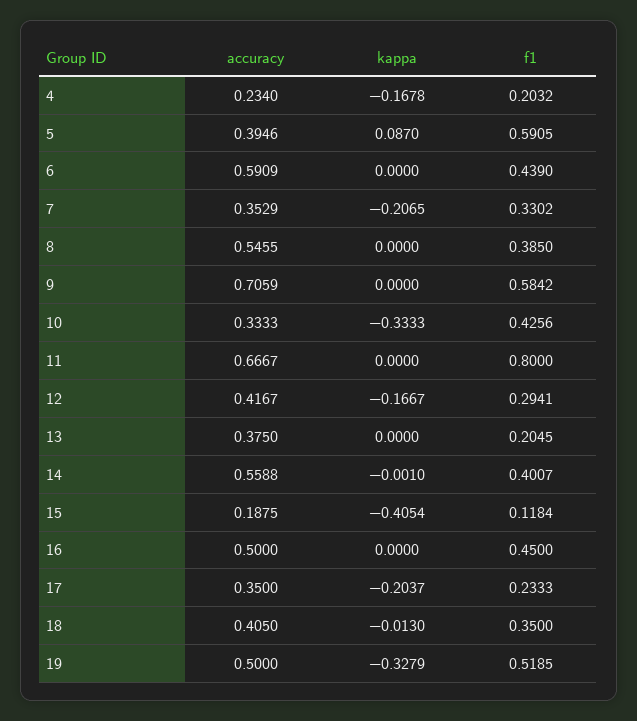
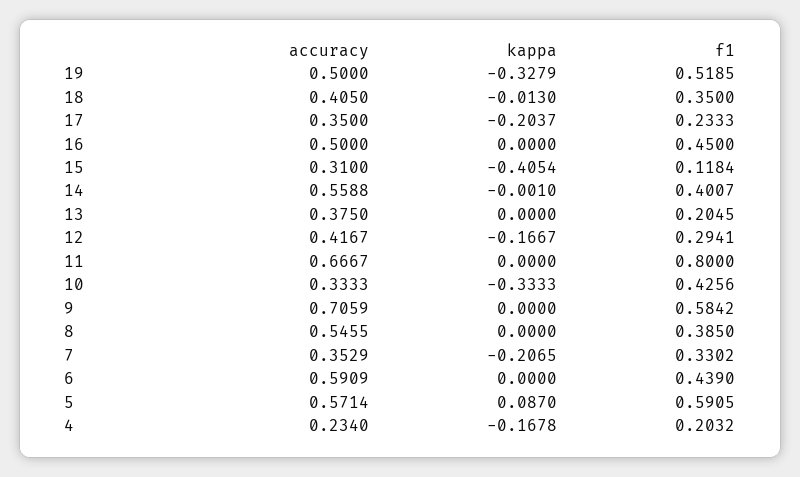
accuracy, 5: 0.3946 -> 0.5714
accuracy, 15: 0.1875 -> 0.31

